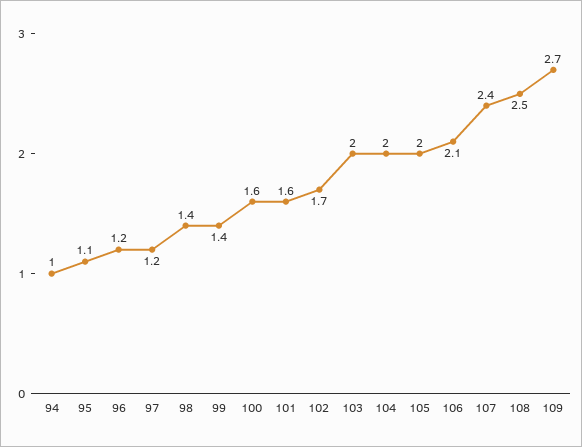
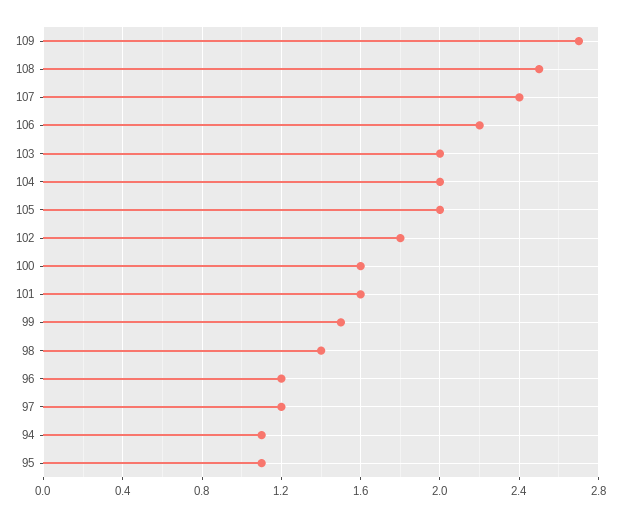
94: 1 -> 1.1
99: 1.4 -> 1.5
102: 1.7 -> 1.8
106: 2.1 -> 2.2

